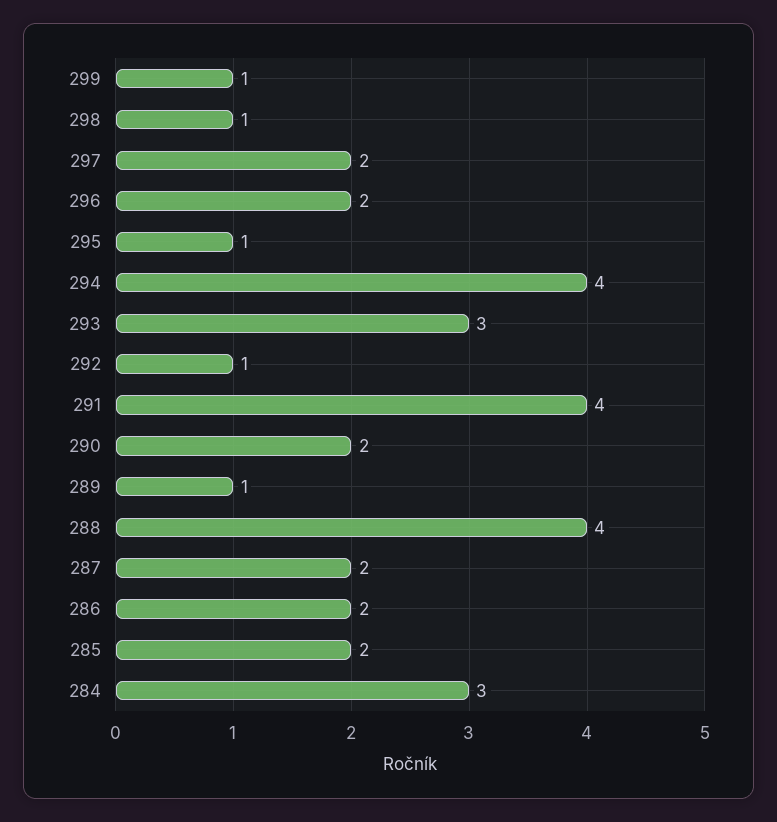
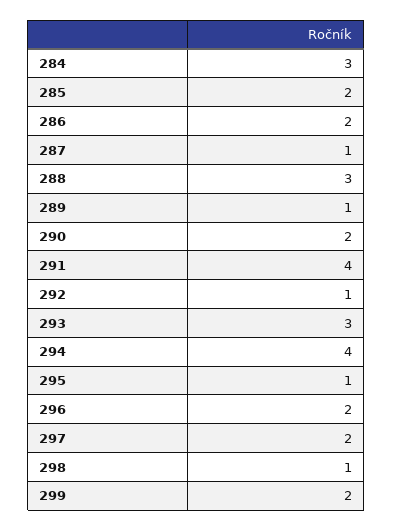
299: 1 -> 2
288: 4 -> 3
287: 2 -> 1

